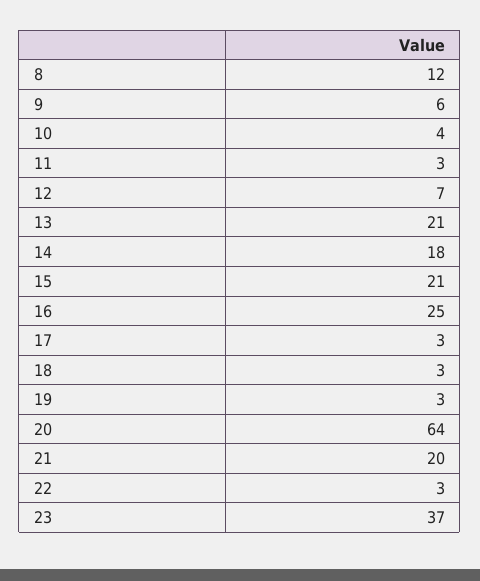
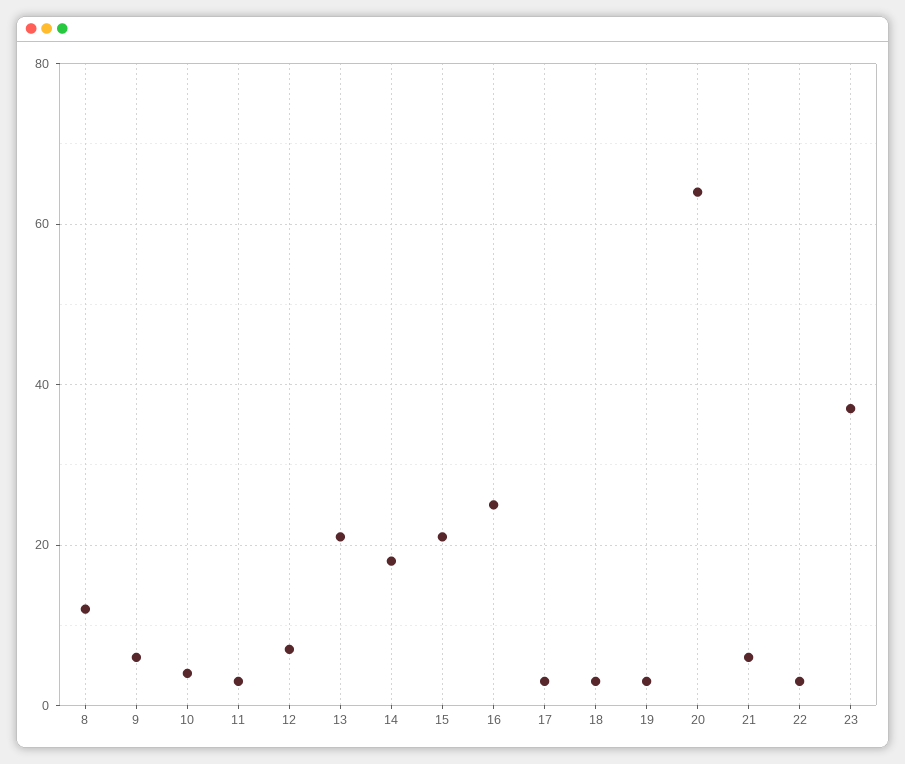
21: 20 -> 5

